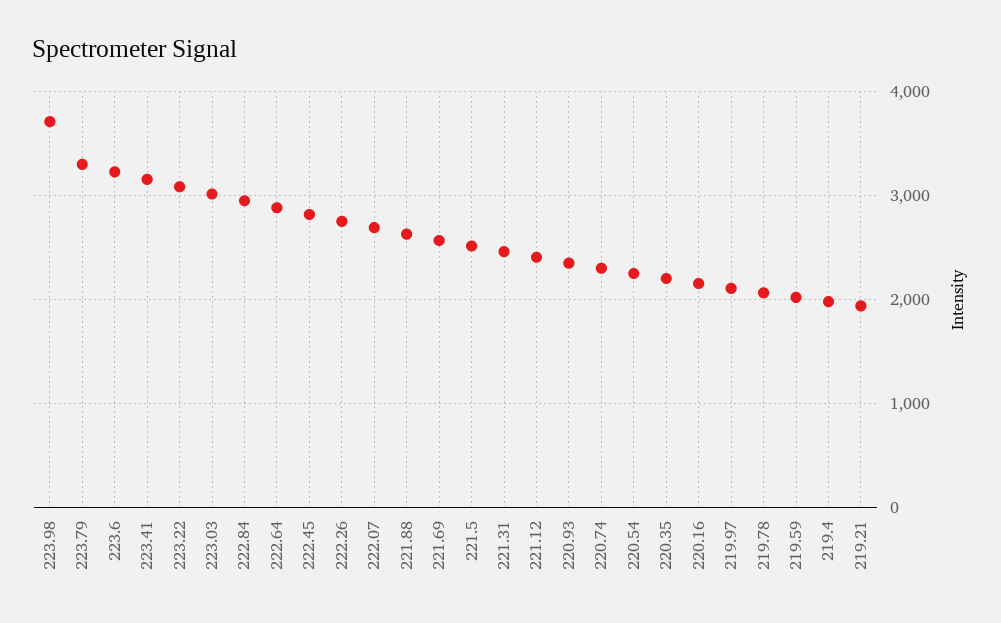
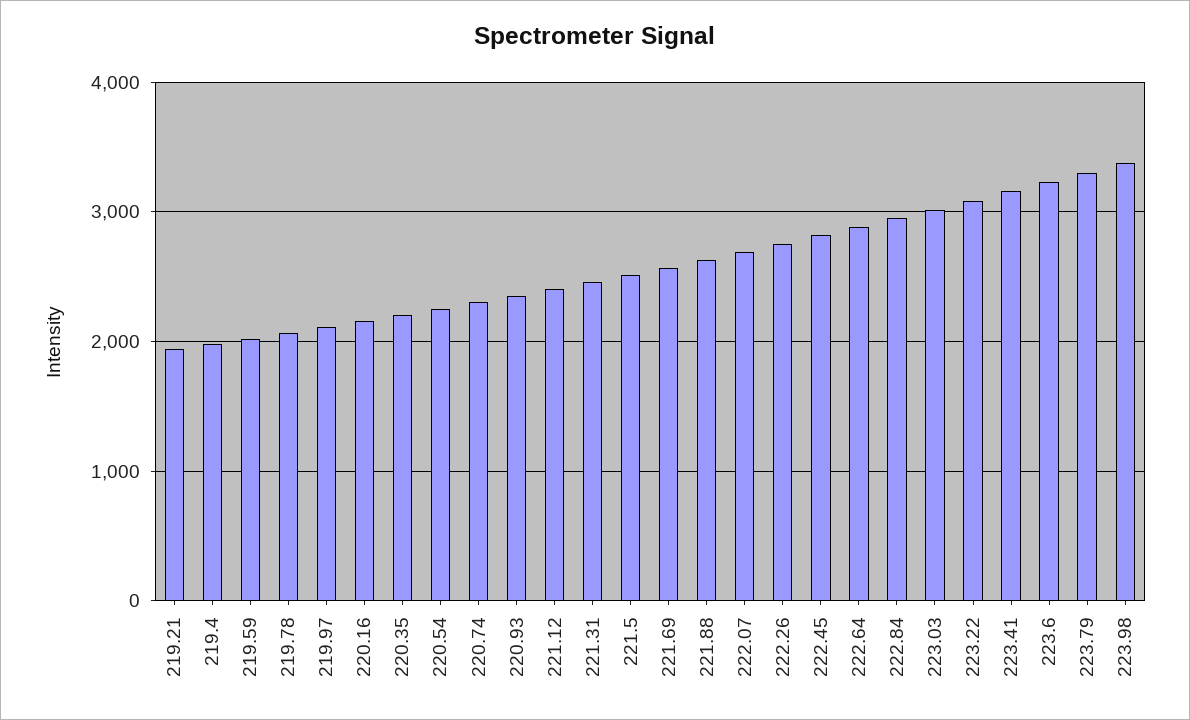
223.98: 3700 -> 3400

